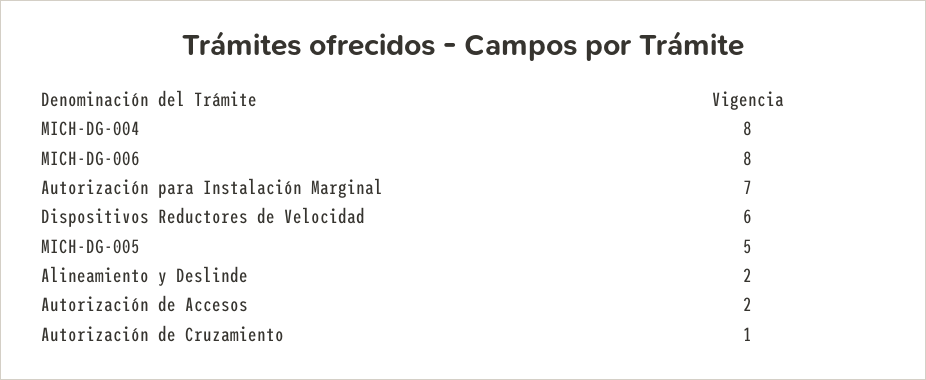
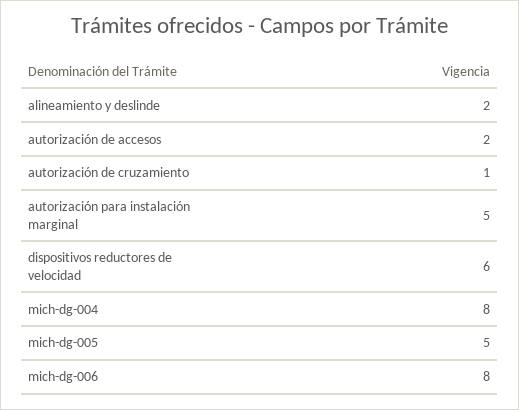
Autorización para Instalación Marginal: 7 -> 5

